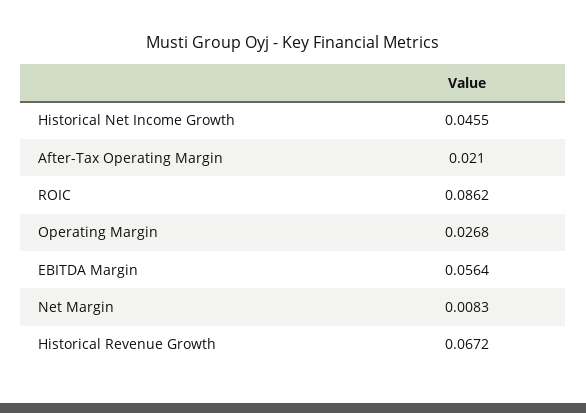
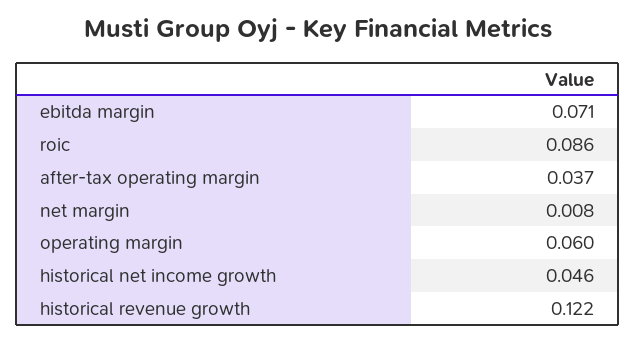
After-Tax Operating Margin: 0.021 -> 0.037
Operating Margin: 0.0268 -> 0.06
EBITDA Margin: 0.0564 -> 0.071
Historical Revenue Growth: 0.0672 -> 0.122

